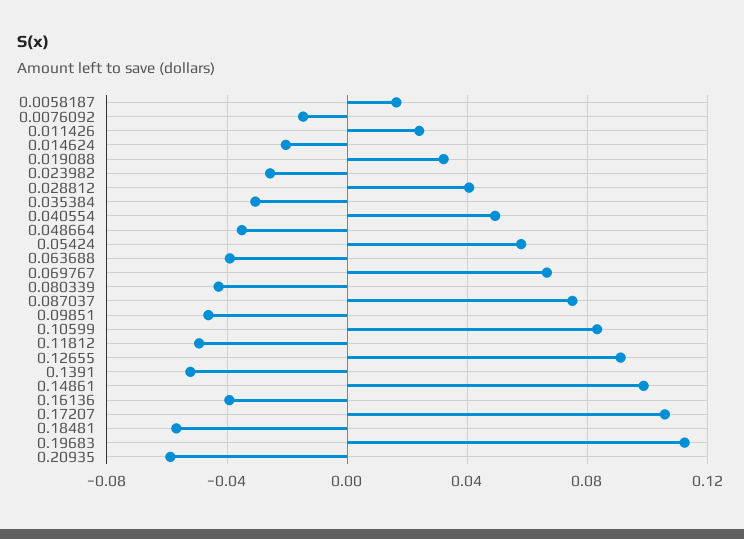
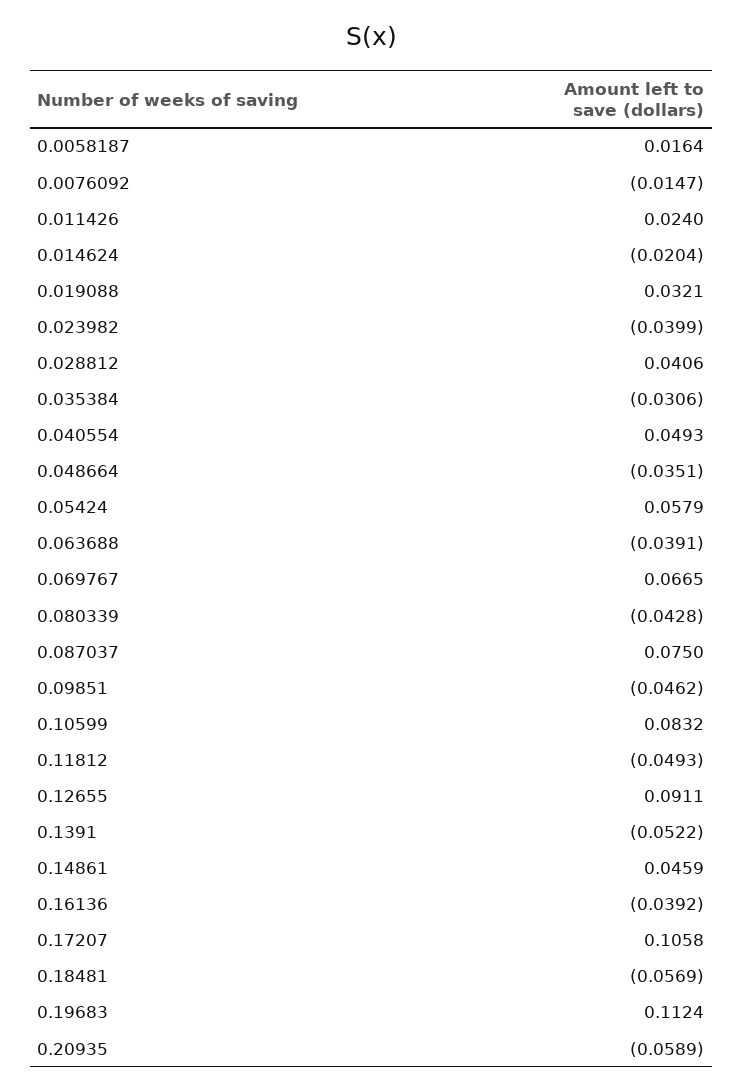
0.023982: -0.025 -> -0.0399
0.14861: 0.1 -> 0.0459

